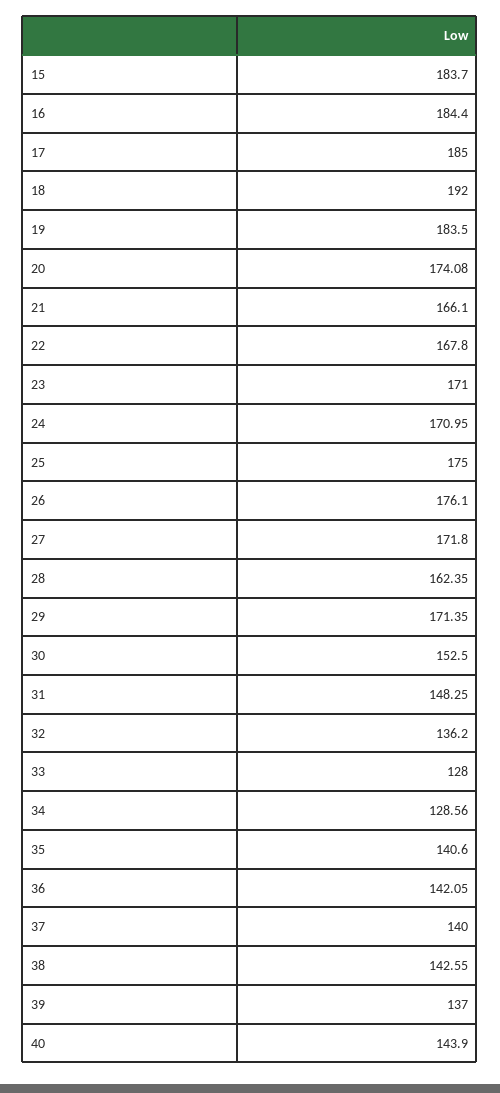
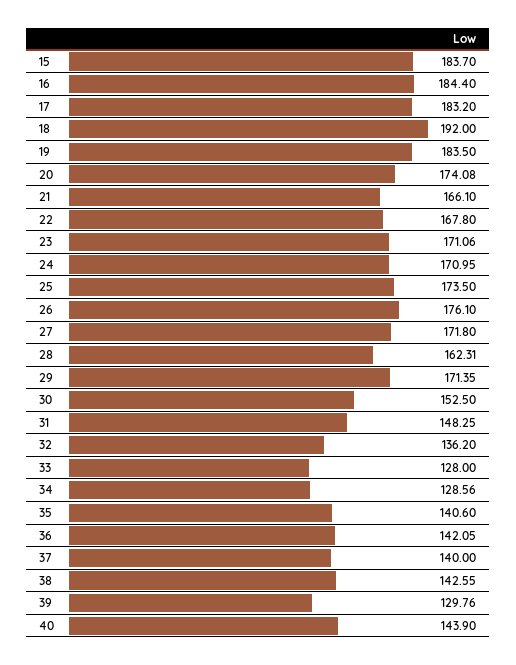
17: 185 -> 183.2
23: 171 -> 171.06
25: 175 -> 173.5
28: 162.35 -> 162.31
39: 137 -> 129.76

